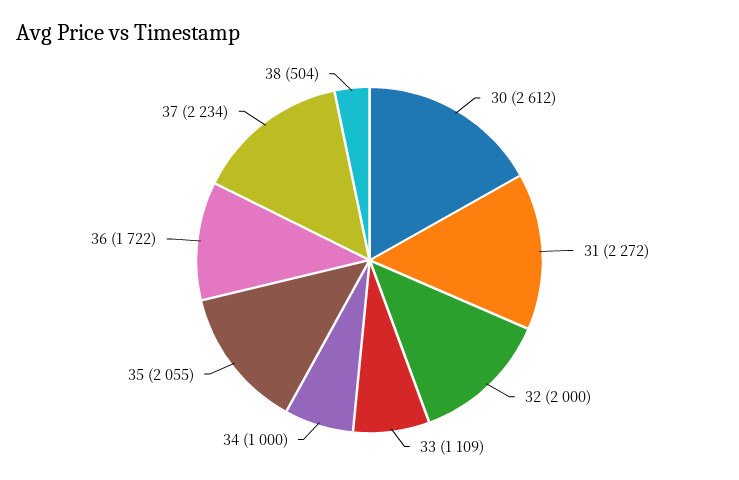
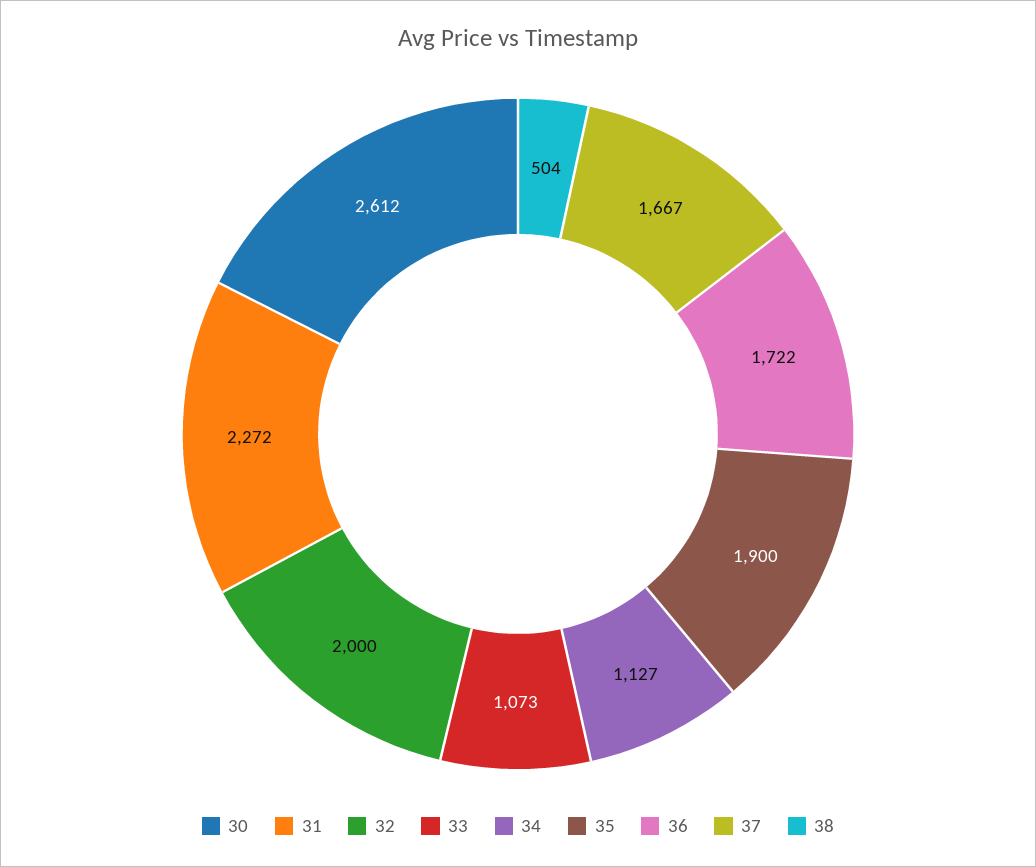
33: 1109 -> 1073
34: 1000 -> 1127
35: 2055 -> 1900
37: 2234 -> 1667

